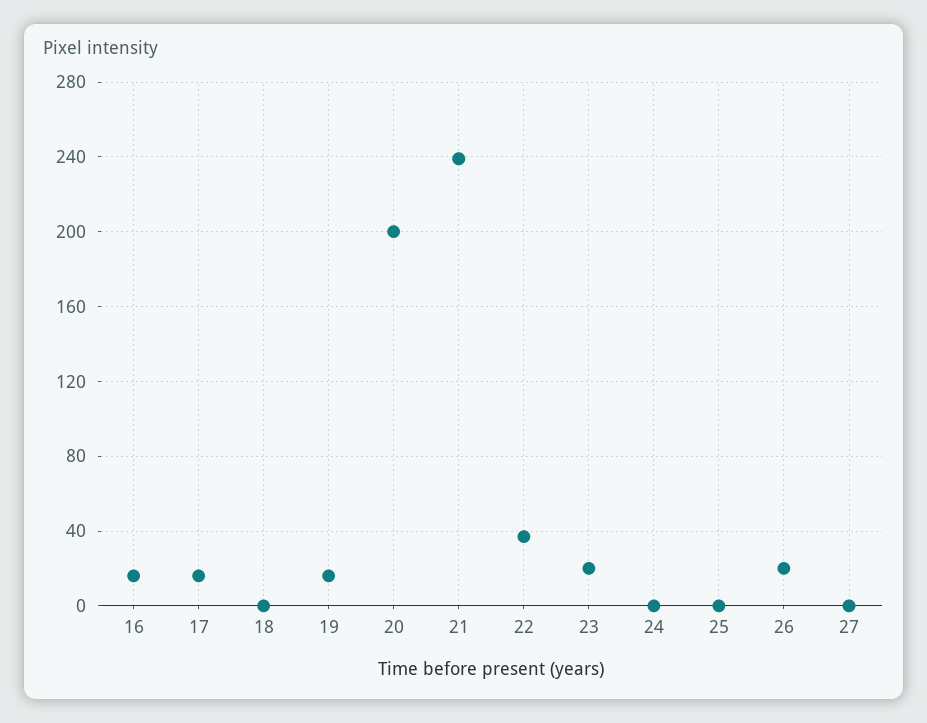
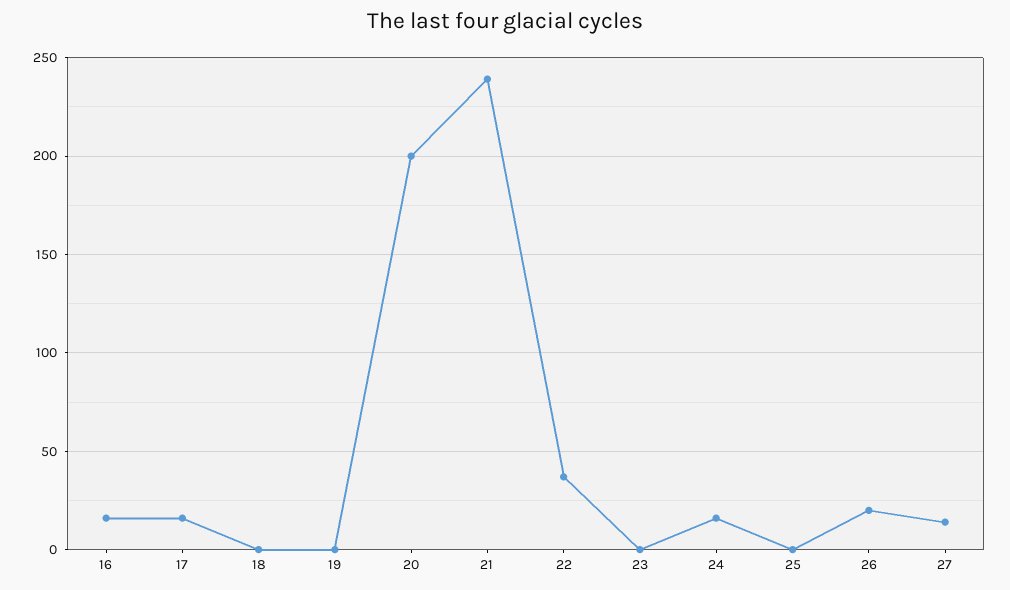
19: 15 -> 0
23: 20 -> 0
24: 0 -> 15
27: 0 -> 15

